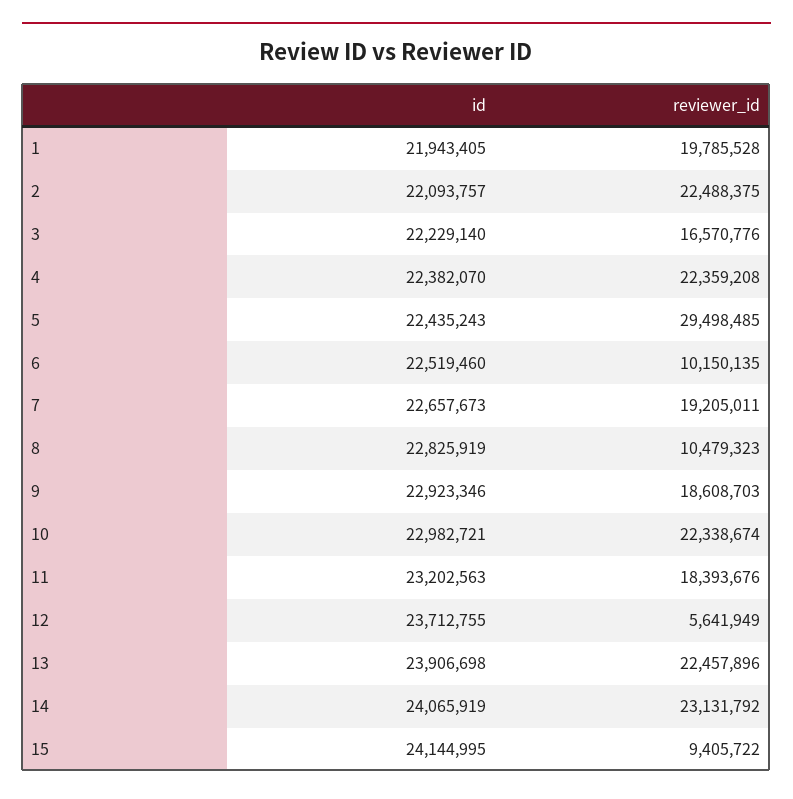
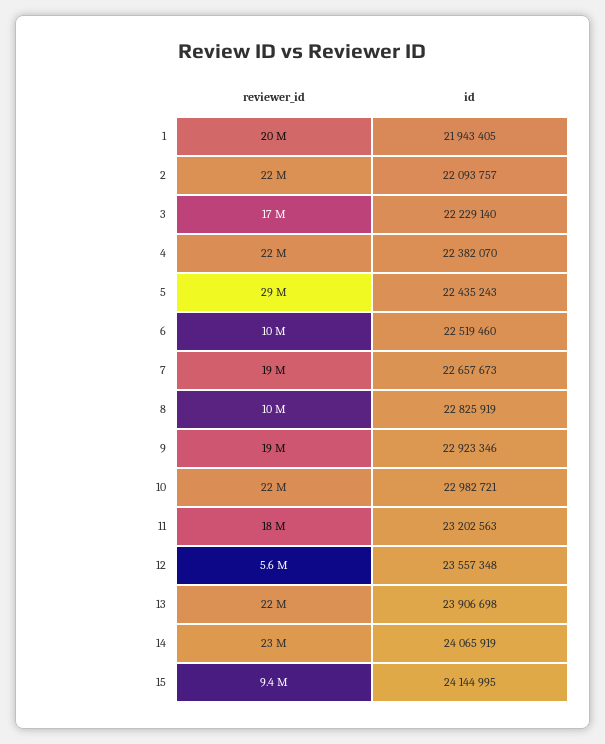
id, 12: 23712755 -> 23557348

